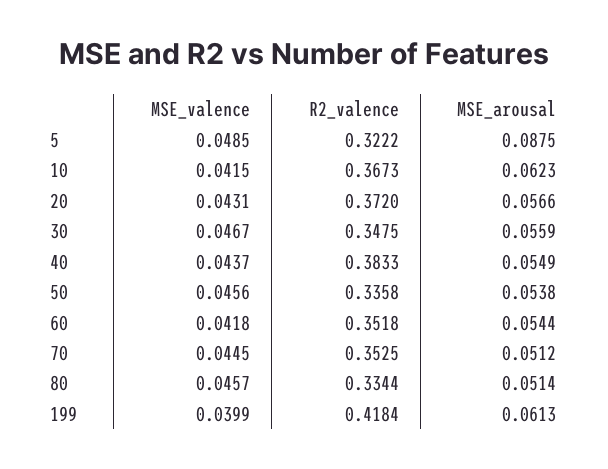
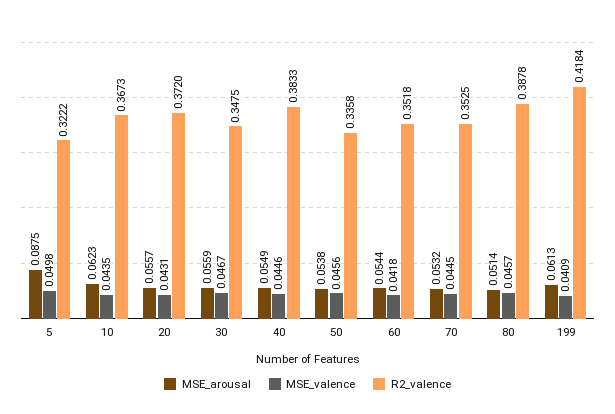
MSE_valence, 5: 0.0485 -> 0.0498
MSE_valence, 10: 0.0415 -> 0.0435
MSE_arousal, 20: 0.0566 -> 0.0557
MSE_valence, 40: 0.0437 -> 0.0446
MSE_arousal, 70: 0.0512 -> 0.0532
R2_valence, 80: 0.3344 -> 0.3878
MSE_valence, 199: 0.0399 -> 0.0409

